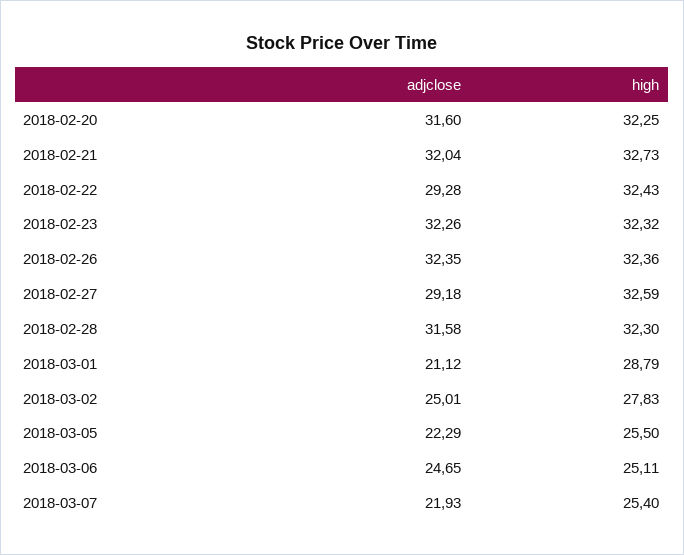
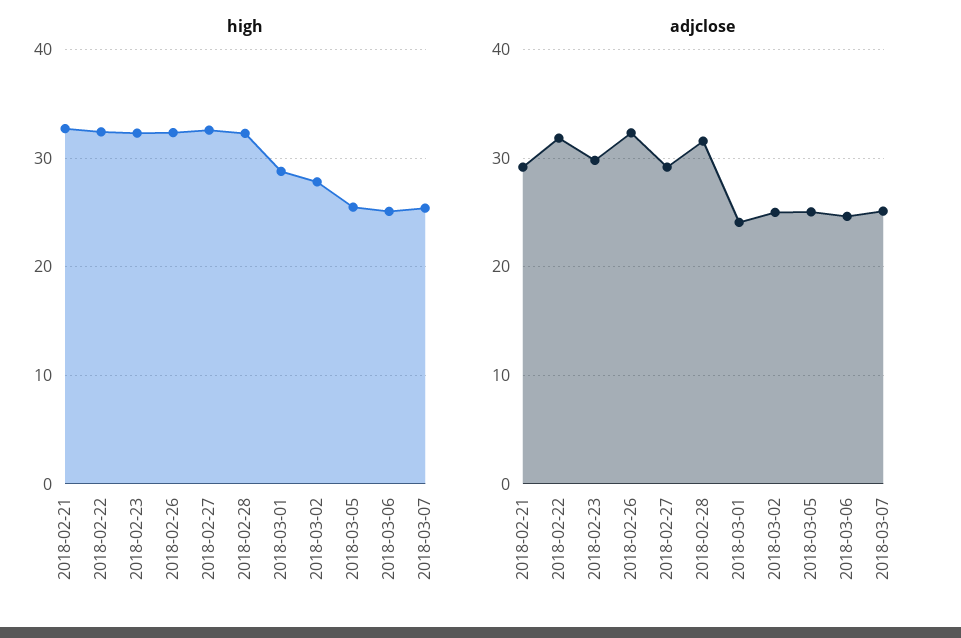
adjclose, 2018-02-20: 31.6 -> none
high, 2018-02-20: 32.25 -> none
adjclose, 2018-02-21: 32.04 -> 29
adjclose, 2018-02-22: 29.28 -> 32
adjclose, 2018-02-23: 32.26 -> 30
adjclose, 2018-03-01: 21.12 -> 24
adjclose, 2018-03-05: 22.29 -> 25
adjclose, 2018-03-07: 21.93 -> 25

